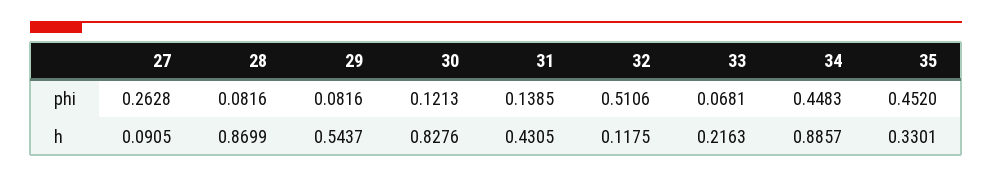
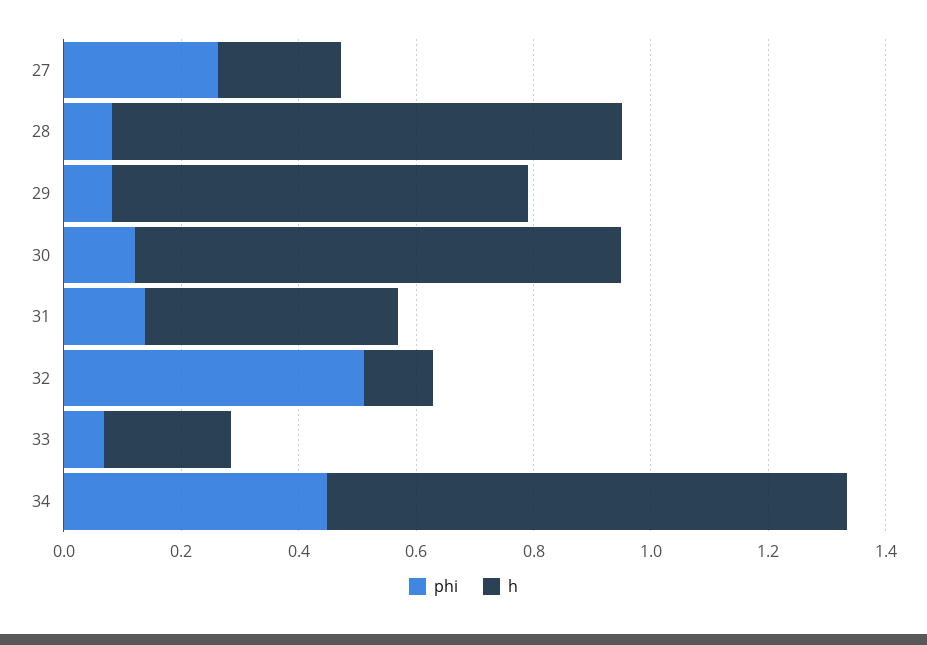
phi, 35: 0.452 -> none
h, 27: 0.0905 -> 0.2
h, 29: 0.5437 -> 0.7
h, 35: 0.3301 -> none

